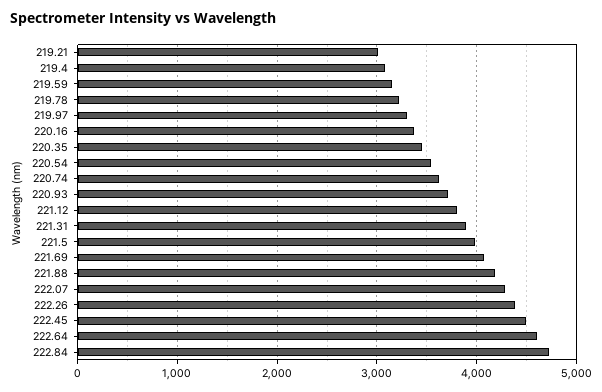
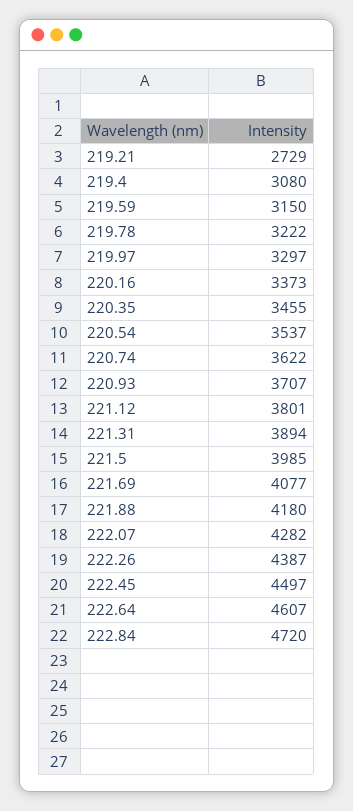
219.21: 3000 -> 2729

